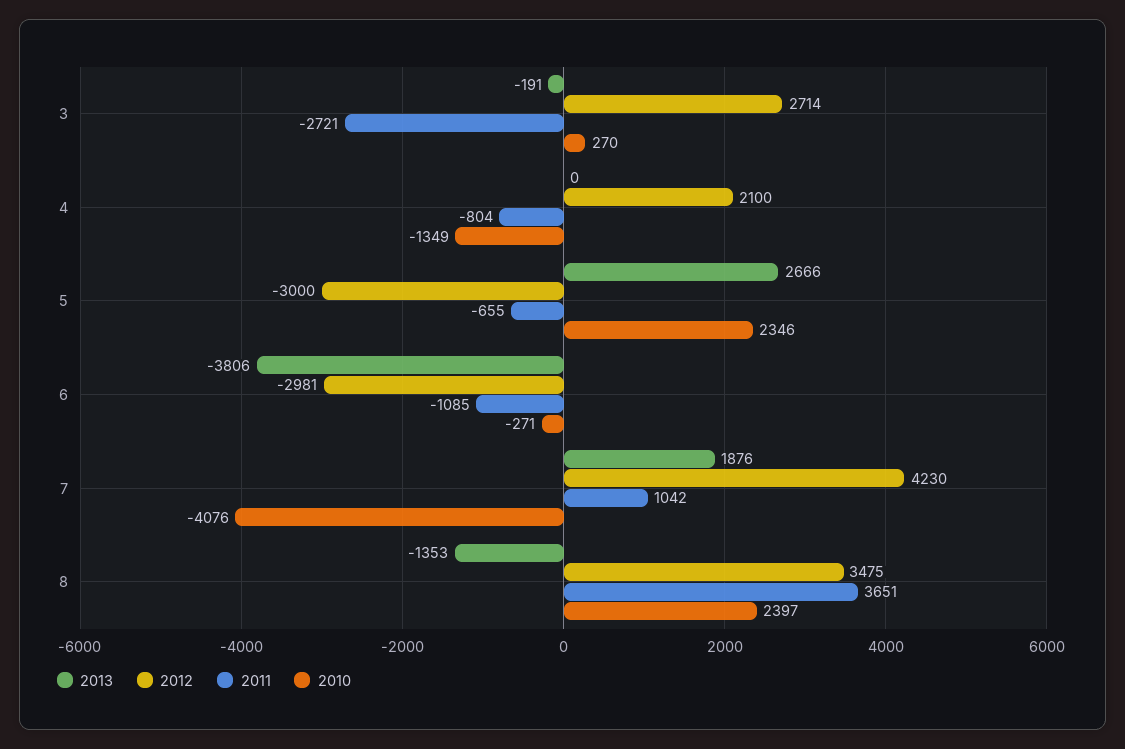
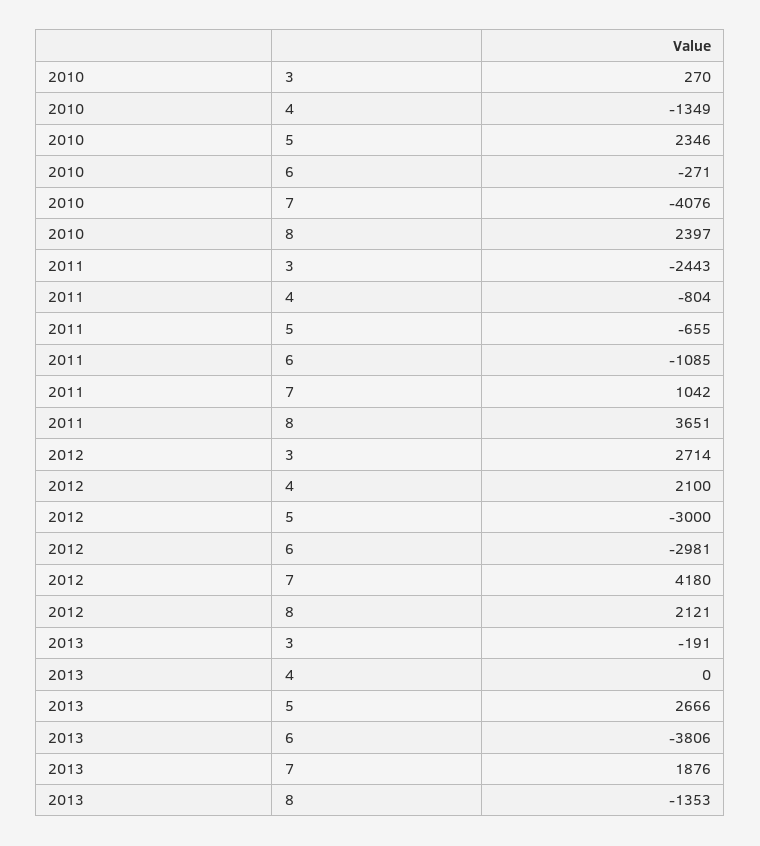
2011, 3: -2721 -> -2443
2012, 7: 4230 -> 4180
2012, 8: 3475 -> 2121

